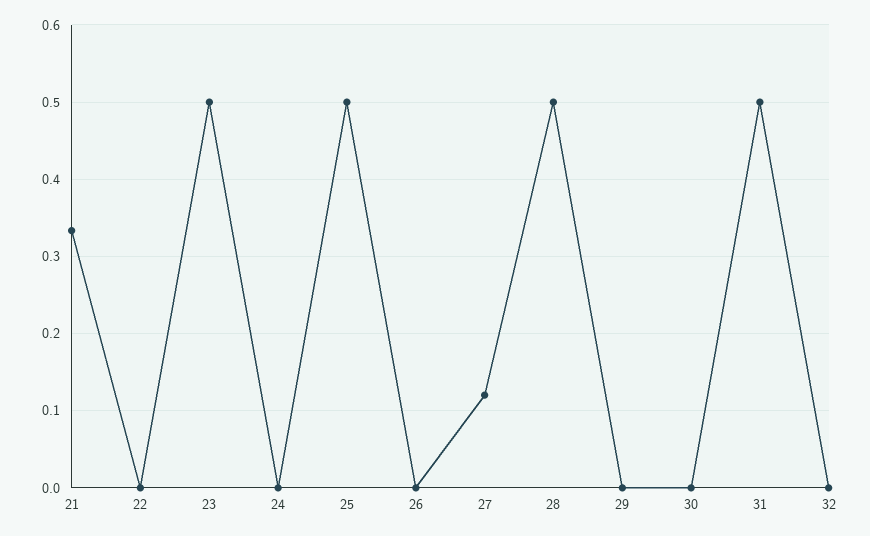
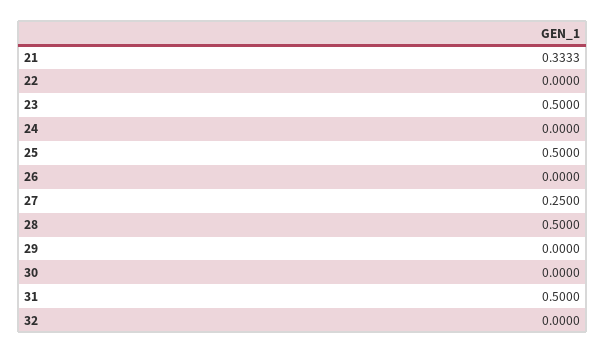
27: 0.12 -> 0.25

